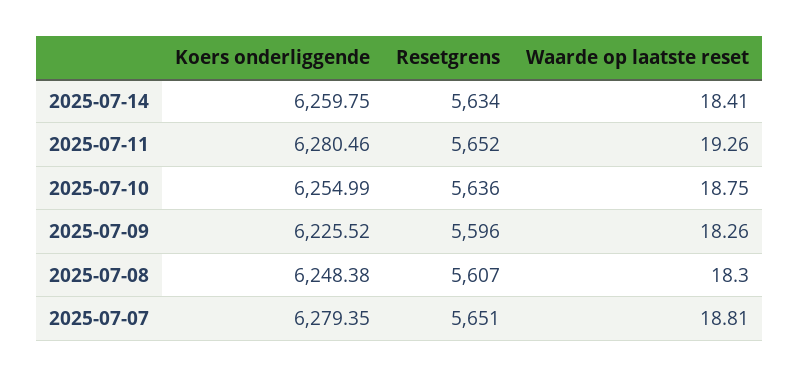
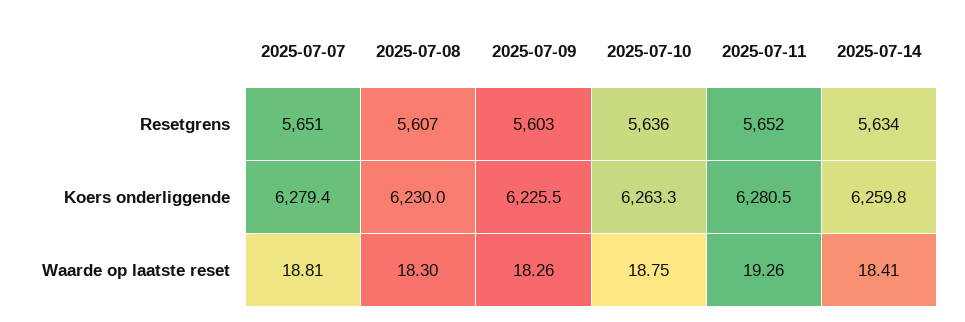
Koers onderliggende, 2025-07-10: 6254.99 -> 6263.3
Resetgrens, 2025-07-09: 5596 -> 5603
Koers onderliggende, 2025-07-08: 6248.38 -> 6230

